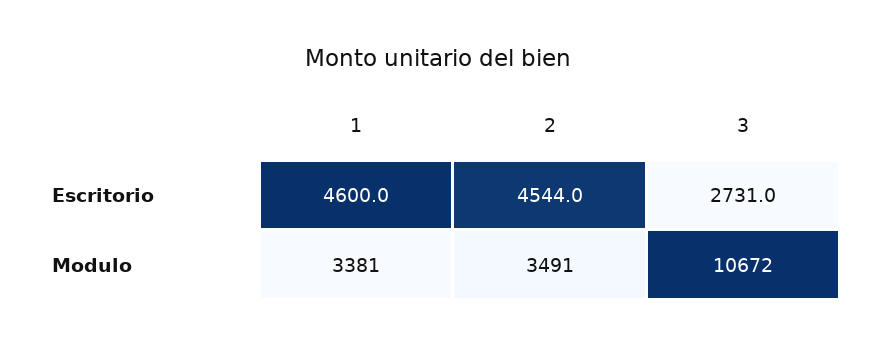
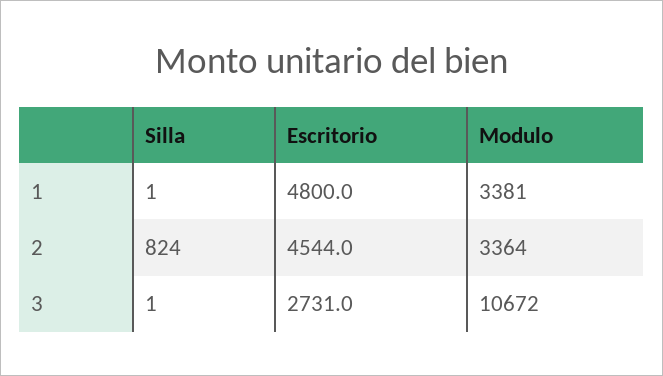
1, Escritorio: 4600 -> 4800
2, Modulo: 3491 -> 3364
1, Silla: none -> 1
2, Silla: none -> 824
3, Silla: none -> 1

